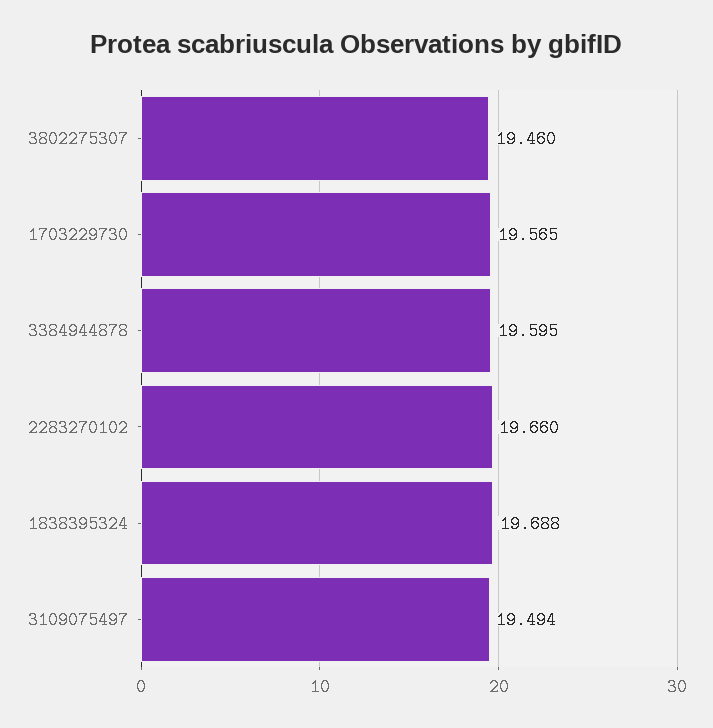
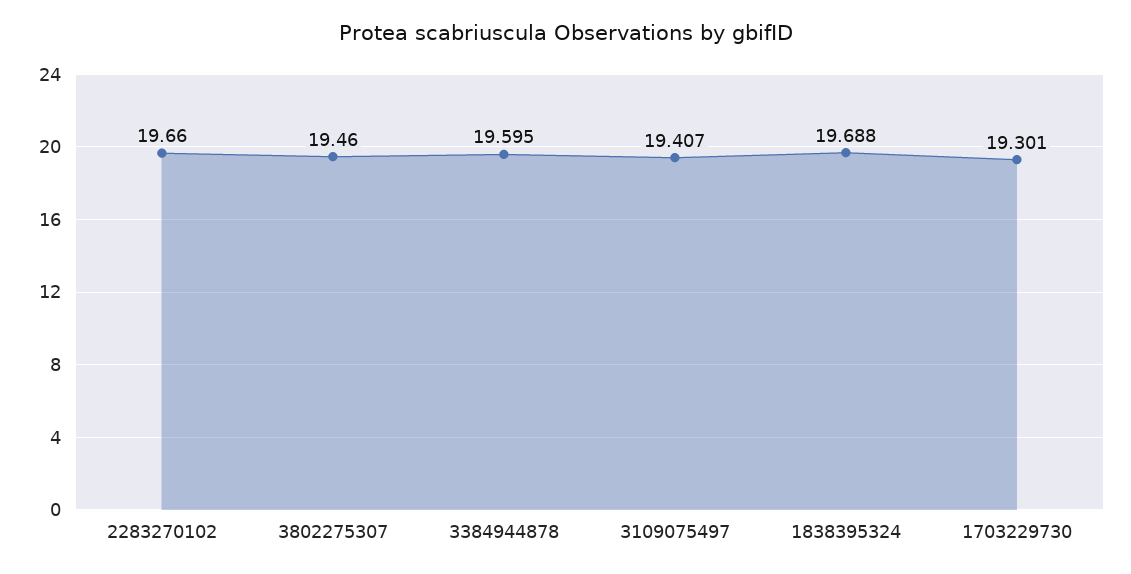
1703229730: 19.565 -> 19.301
3109075497: 19.494 -> 19.407

